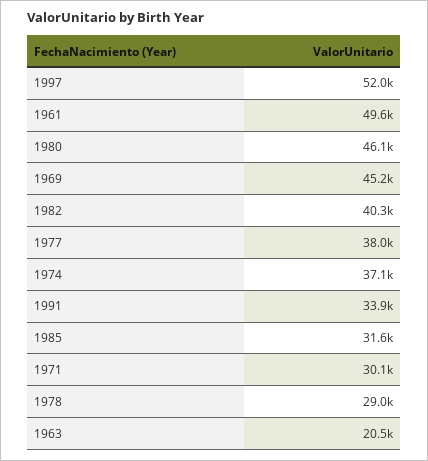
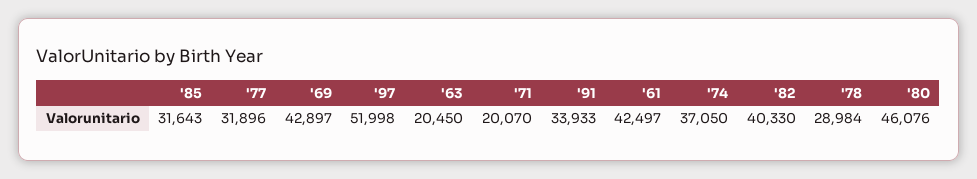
1961: 49600 -> 42497
1969: 45200 -> 42897
1977: 38000 -> 31896
1971: 30100 -> 20070

